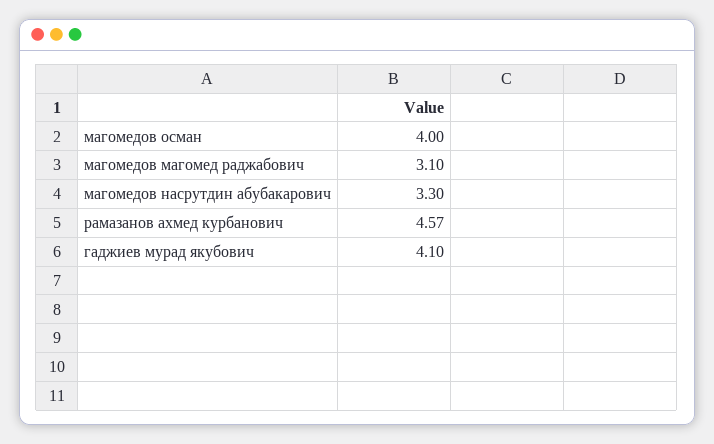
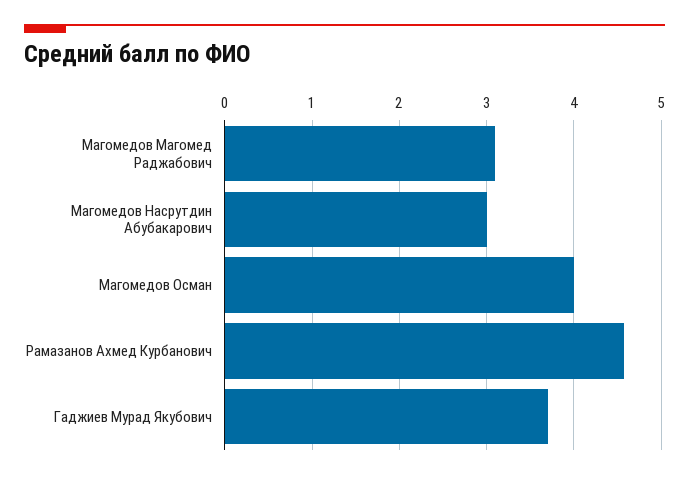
магомедов насрутдин абубакарович: 3.3 -> 3
гаджиев мурад якубович: 4.1 -> 3.7

